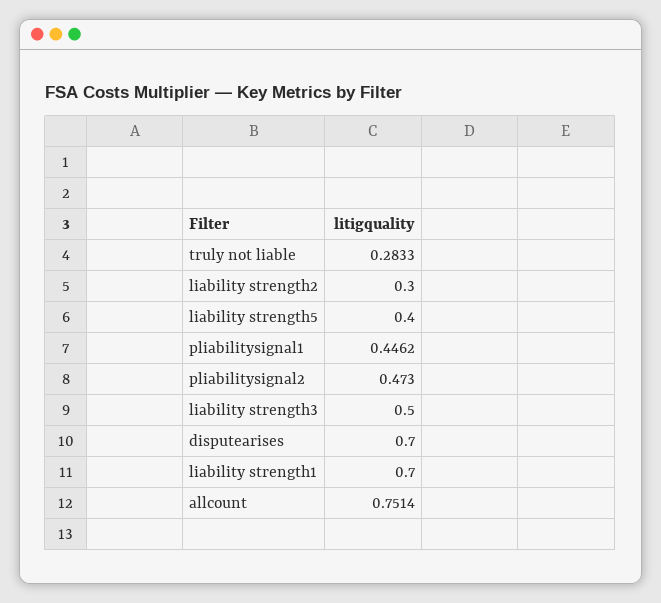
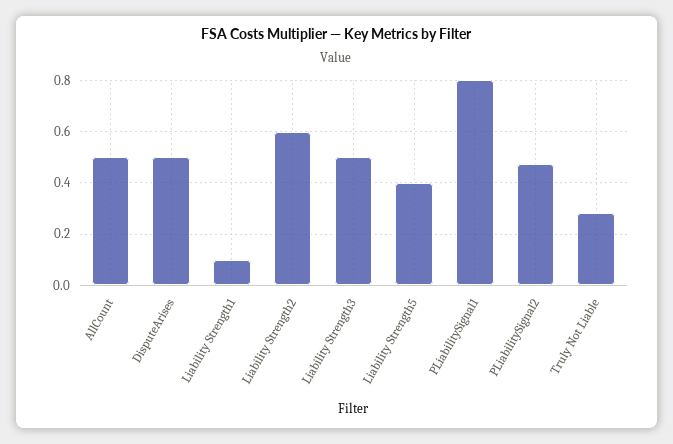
liability strength2: 0.3 -> 0.6
pliabilitysignal1: 0.4462 -> 0.8
disputearises: 0.7 -> 0.5
liability strength1: 0.7 -> 0.1
allcount: 0.7514 -> 0.5

